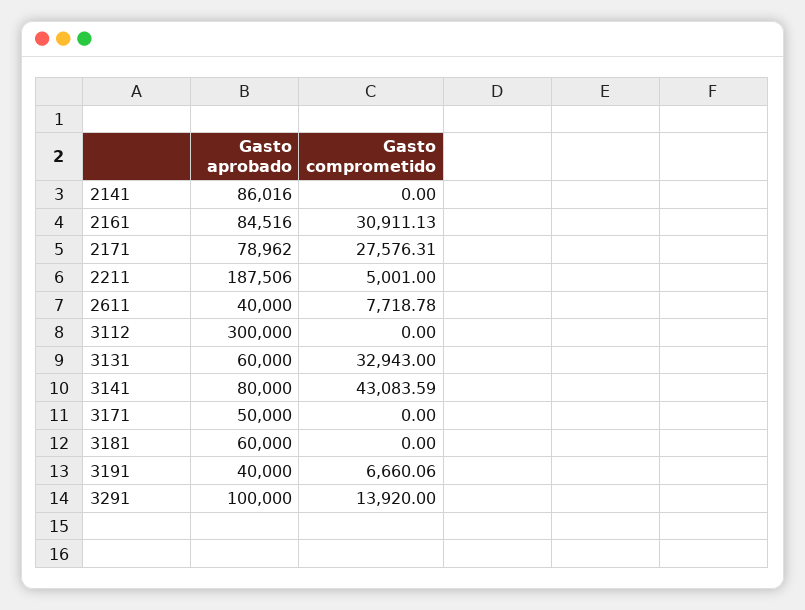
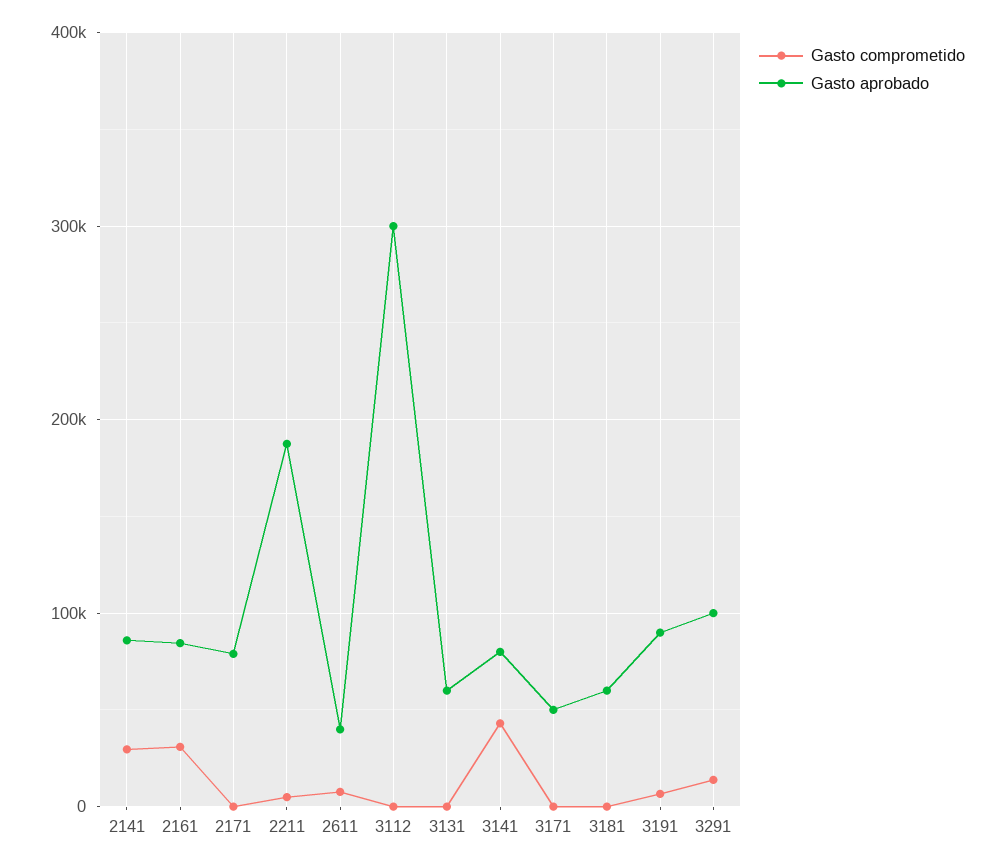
Gasto comprometido, 2141: 0 -> 30000
Gasto comprometido, 2171: 27576.31 -> 0
Gasto comprometido, 3131: 32943 -> 0
Gasto aprobado, 3191: 40000 -> 90000

